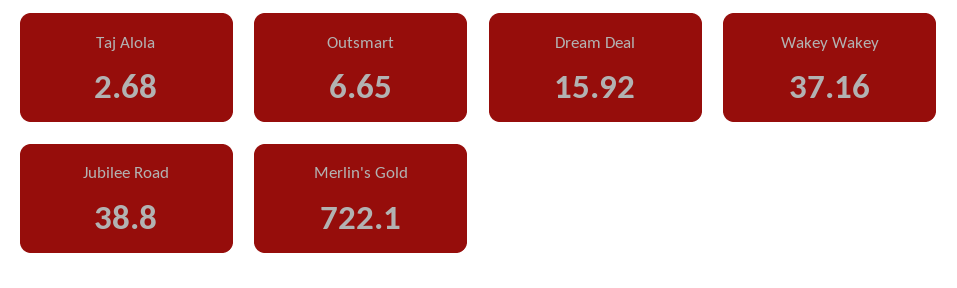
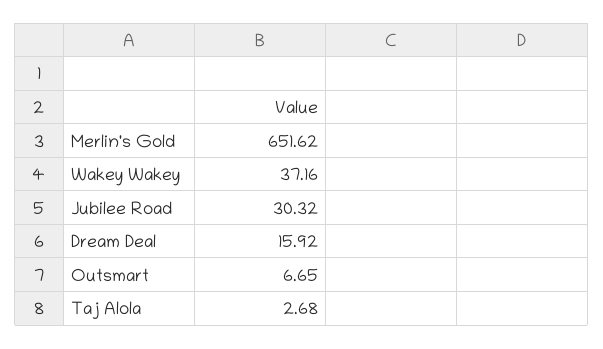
Jubilee Road: 38.8 -> 30.32
Merlin's Gold: 722.1 -> 651.62

